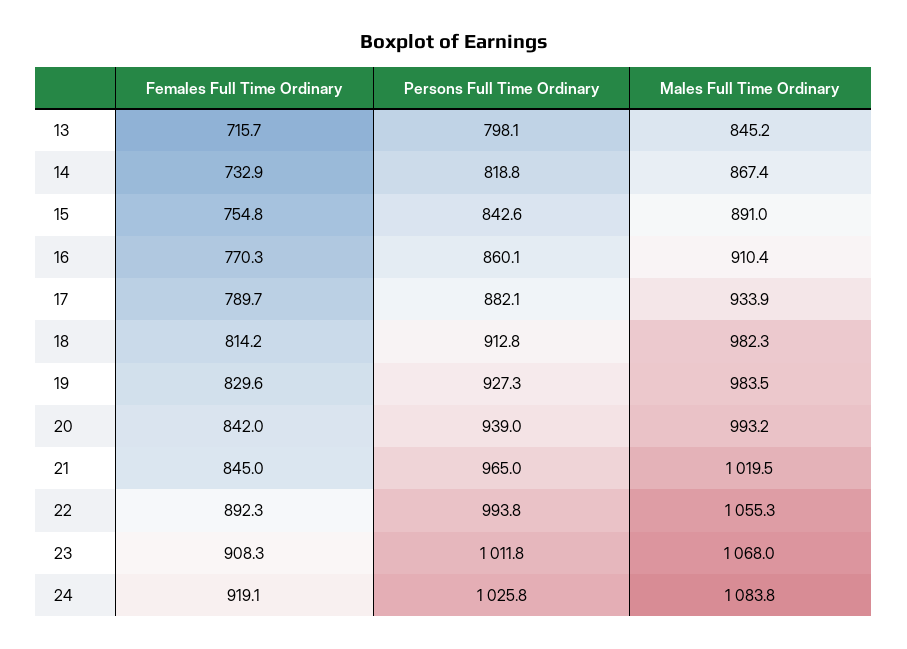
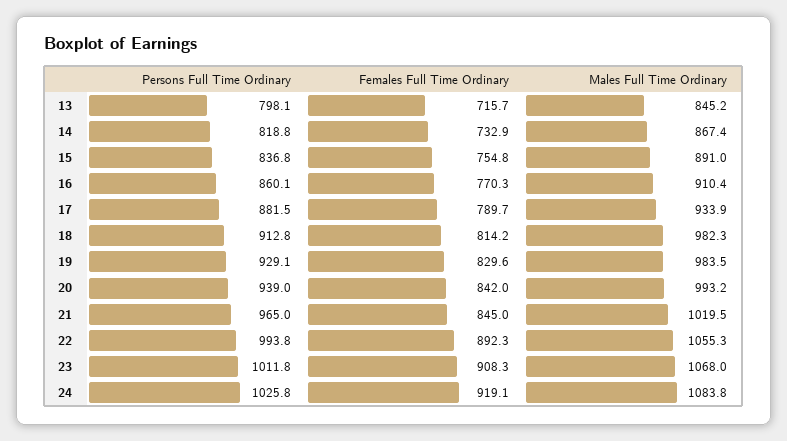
Persons Full Time Ordinary, 15: 842.6 -> 836.8
Persons Full Time Ordinary, 17: 882.1 -> 881.5
Persons Full Time Ordinary, 19: 927.3 -> 929.1

